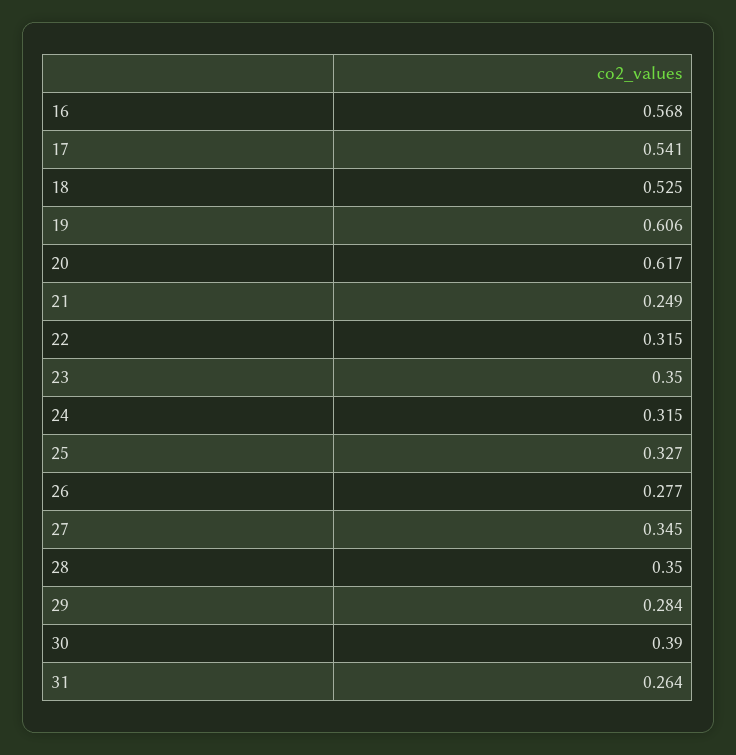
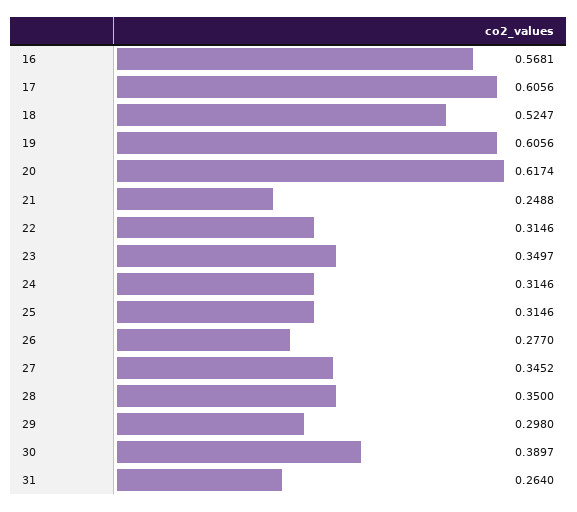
17: 0.541 -> 0.6056
25: 0.327 -> 0.3146
29: 0.284 -> 0.298

